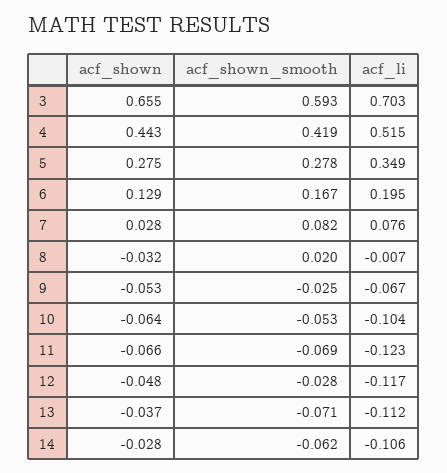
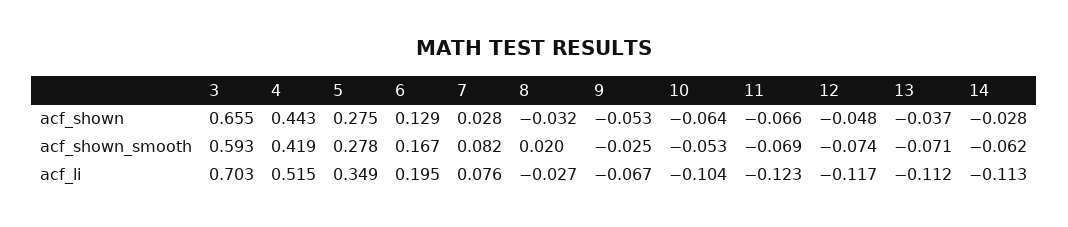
acf_li, 8: -0.007 -> -0.027
acf_shown_smooth, 12: -0.028 -> -0.074
acf_li, 14: -0.106 -> -0.113

